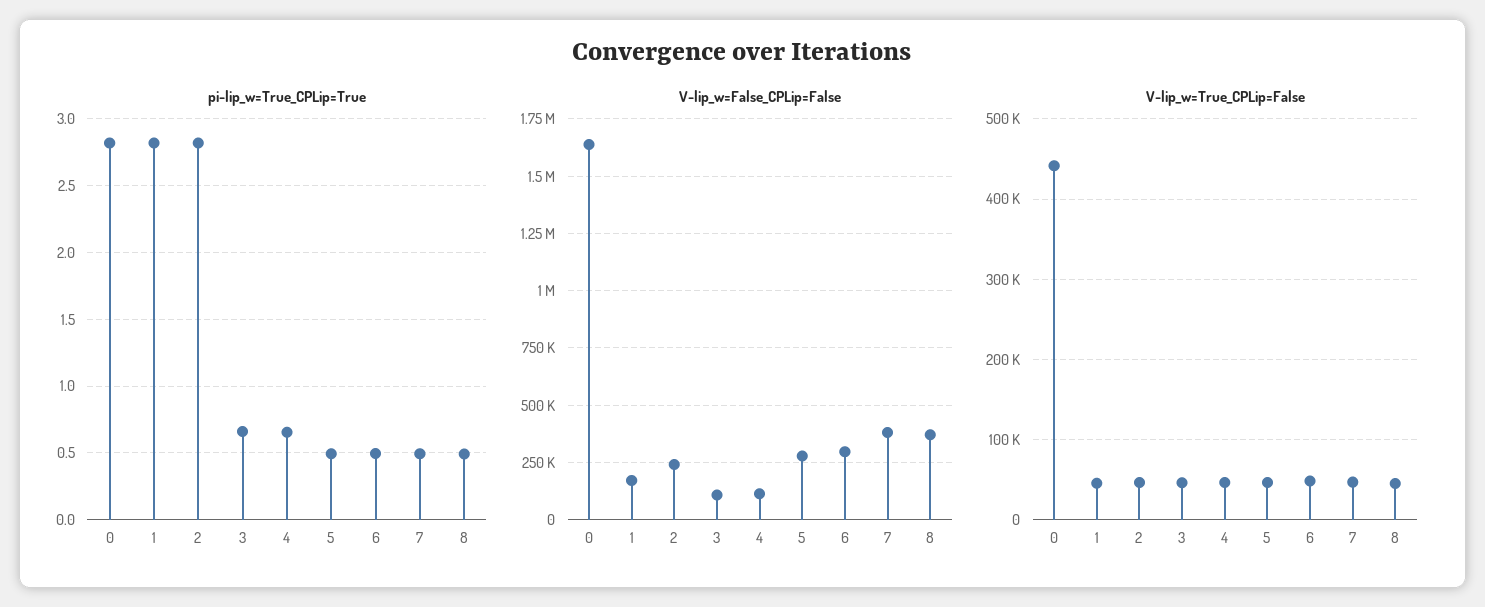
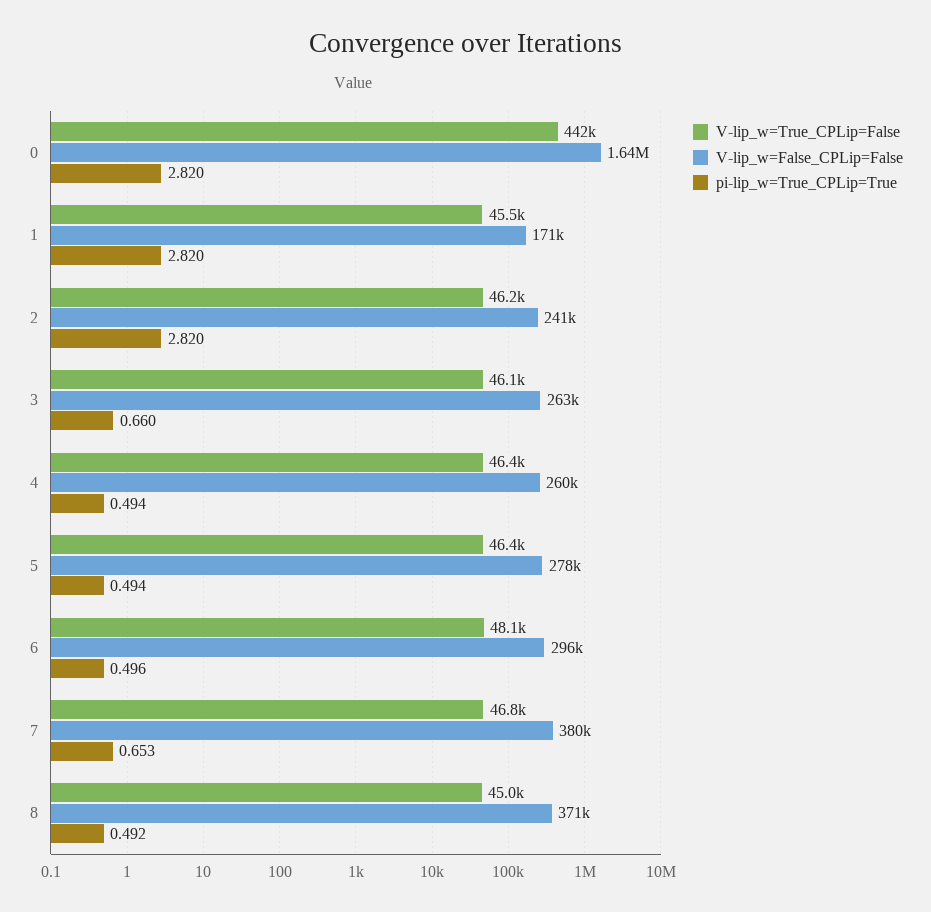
pi-lip_w=True_CPLip=True, 4: 0.65 -> 0.494
pi-lip_w=True_CPLip=True, 7: 0.5 -> 0.653
V-lip_w=False_CPLip=False, 3: 100000 -> 263000
V-lip_w=False_CPLip=False, 4: 100000 -> 260000

